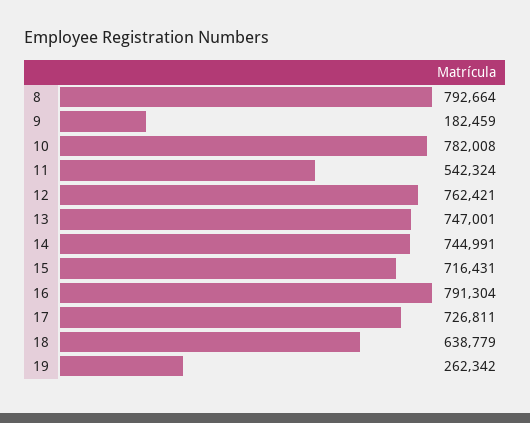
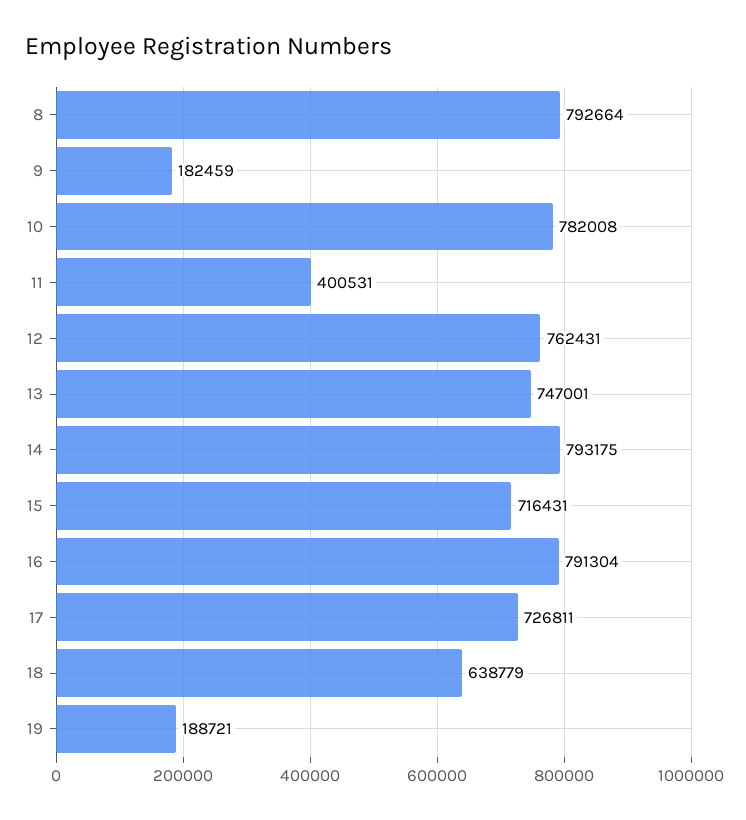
11: 542324 -> 400531
12: 762421 -> 762431
14: 744991 -> 793175
19: 262342 -> 188721

